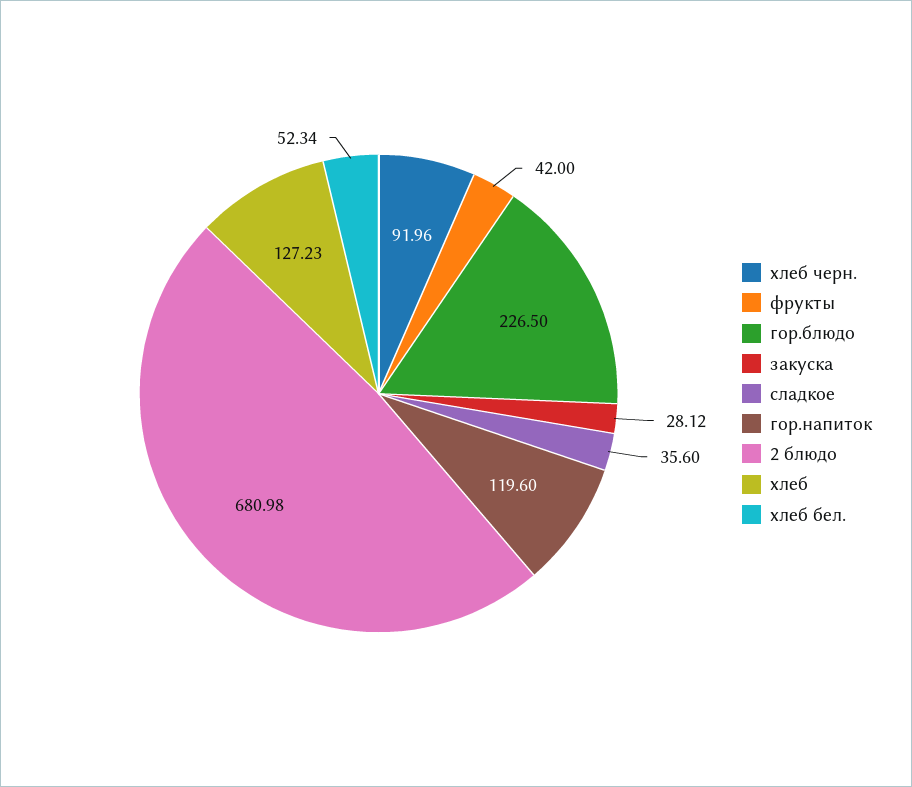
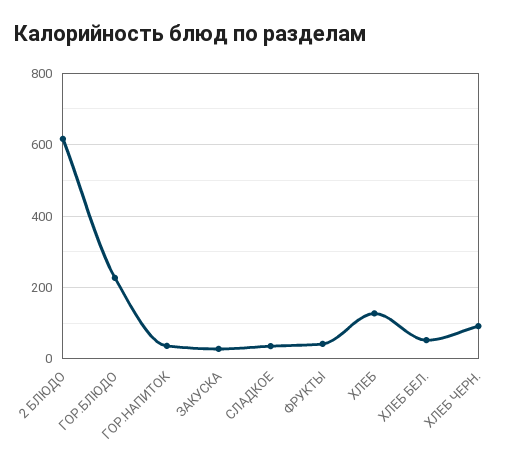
гор.напиток: 119.6 -> 40
2 блюдо: 680.98 -> 620

